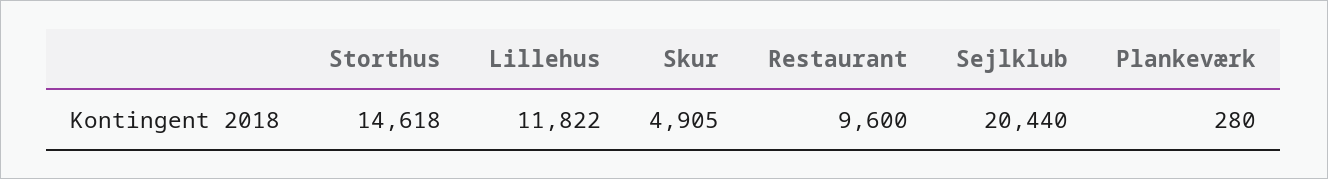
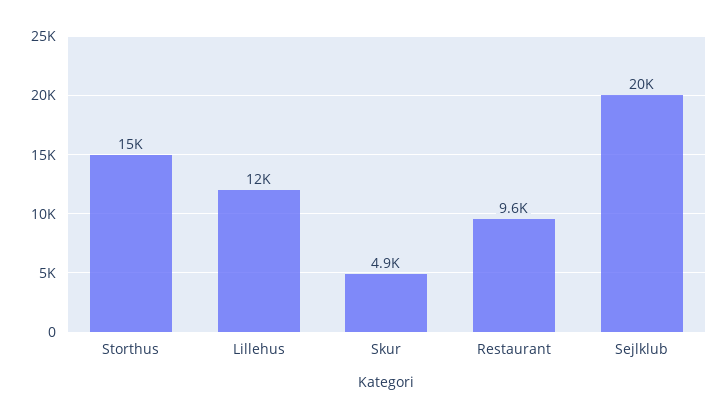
Plankeværk: 280 -> none

